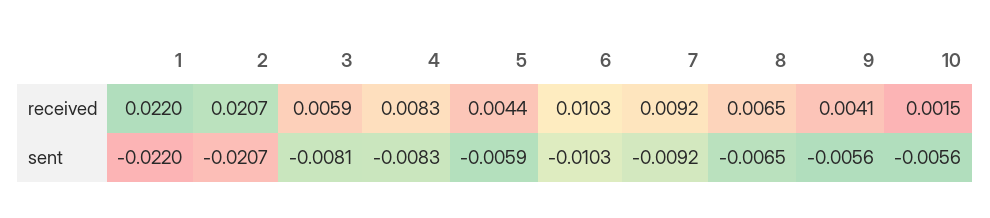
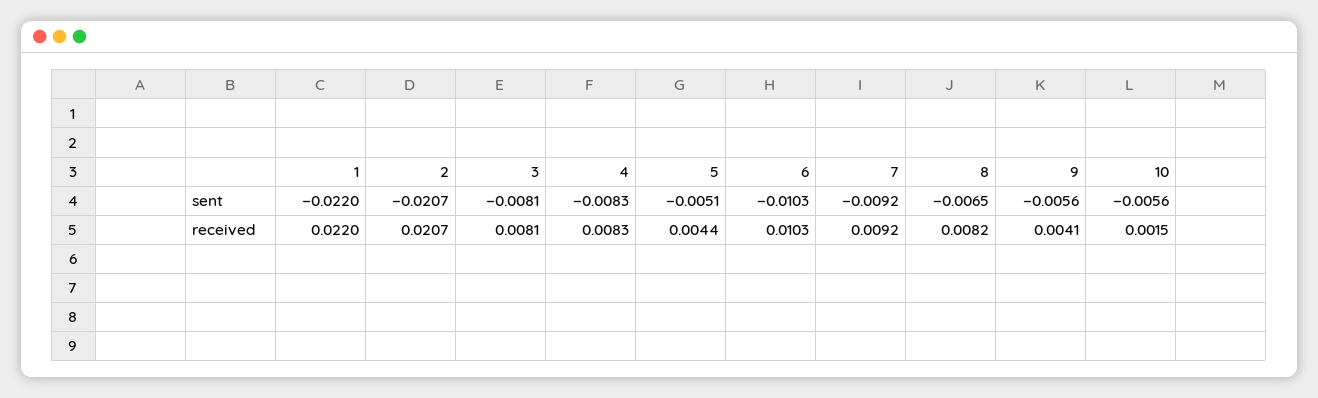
3, received: 0.0059 -> 0.0081
8, received: 0.0065 -> 0.0082
5, sent: -0.0059 -> -0.0051

